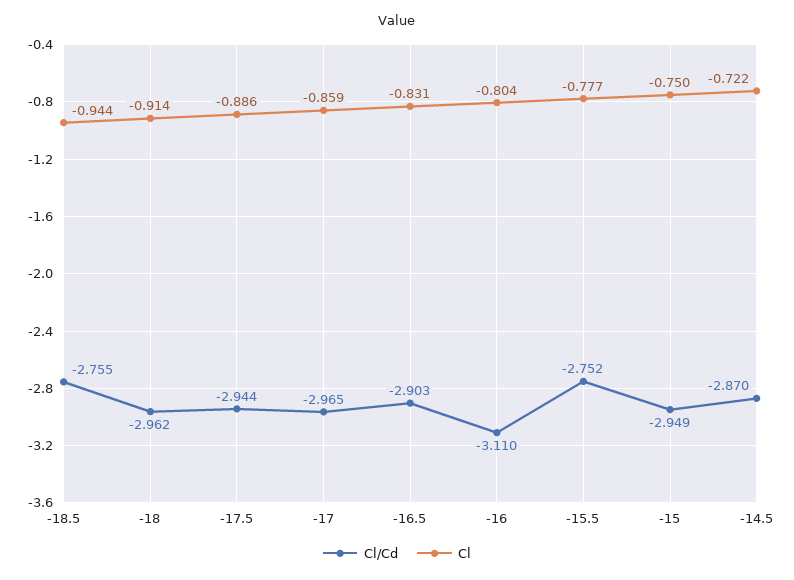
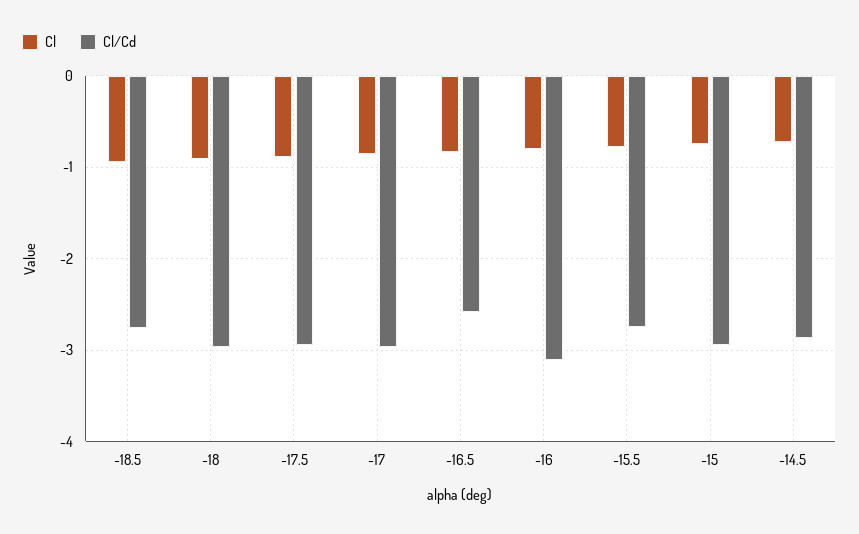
Cl/Cd, -16.5: -2.903 -> -2.6

